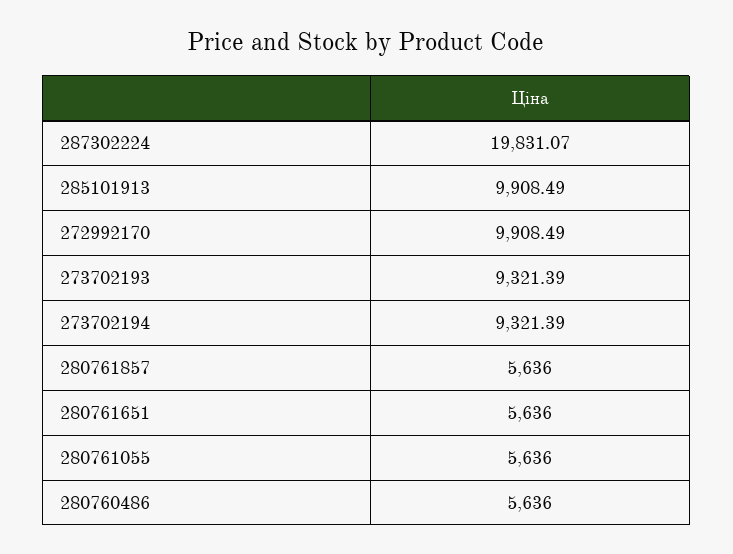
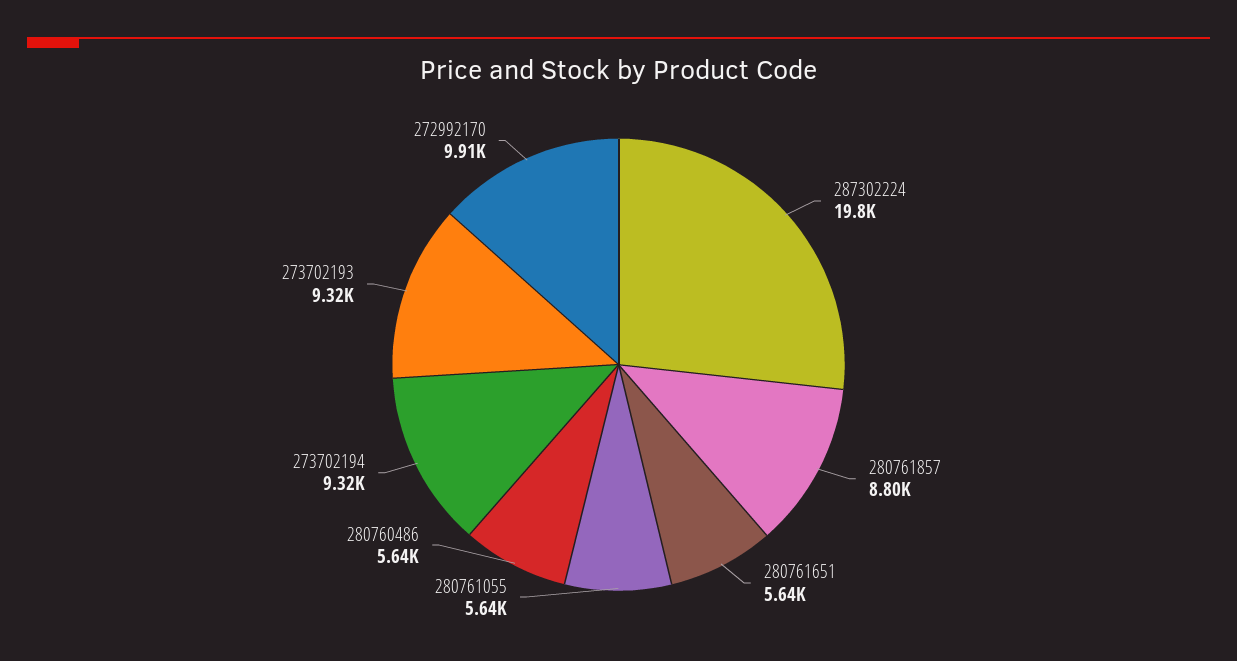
285101913: 9908.49 -> none
280761857: 5636 -> 8800

